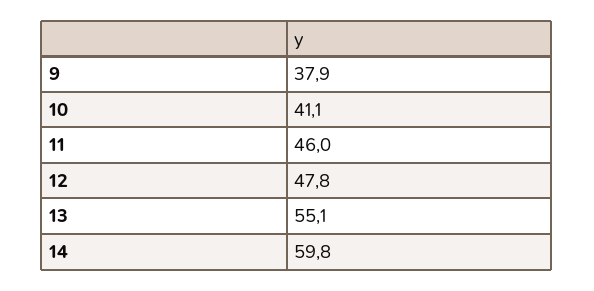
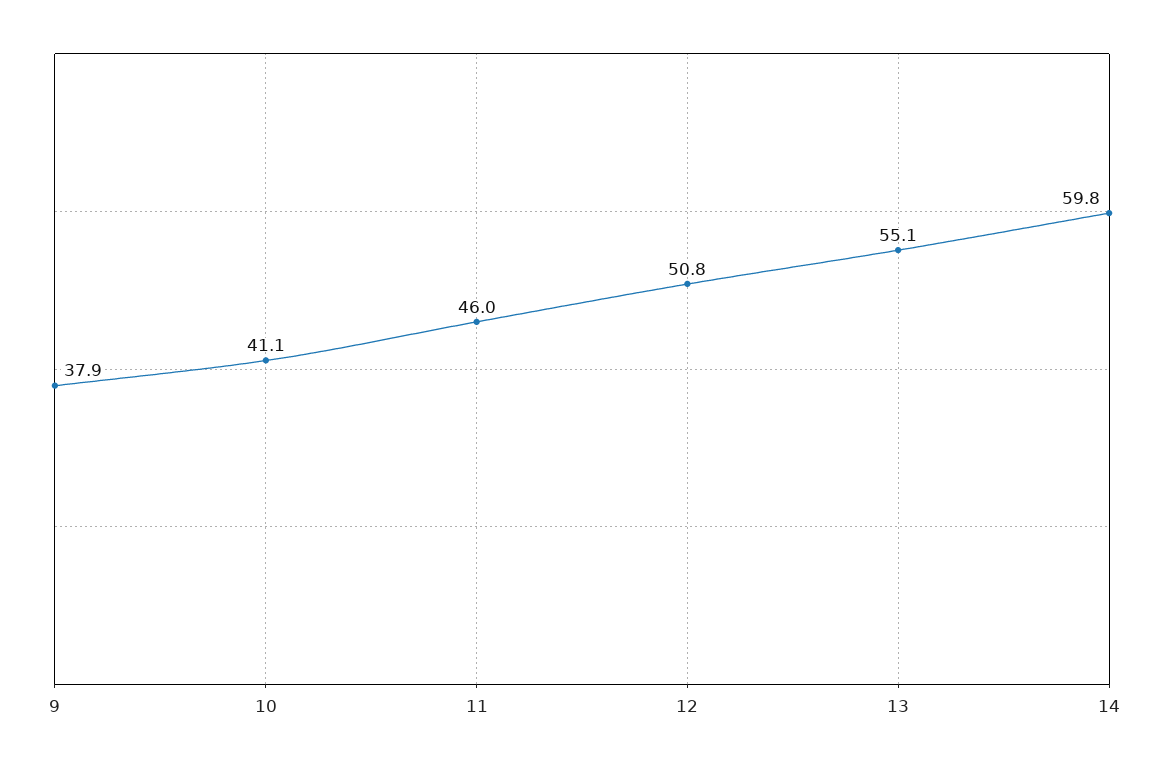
12: 47.8 -> 50.8

